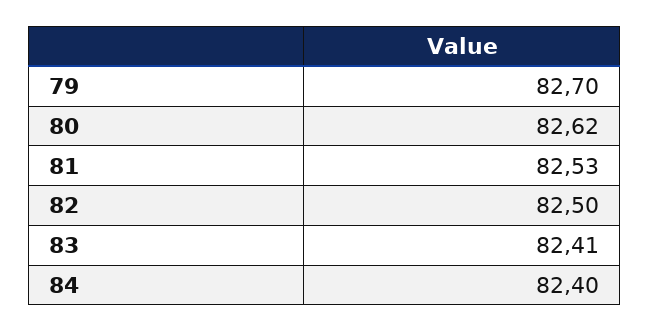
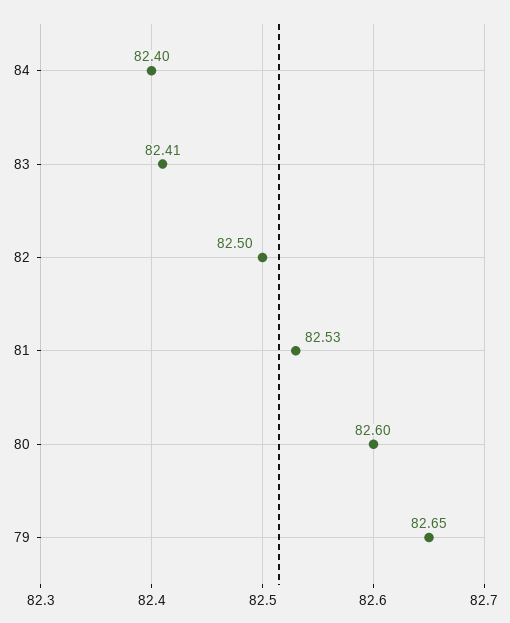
79: 82.7 -> 82.65
80: 82.62 -> 82.6

